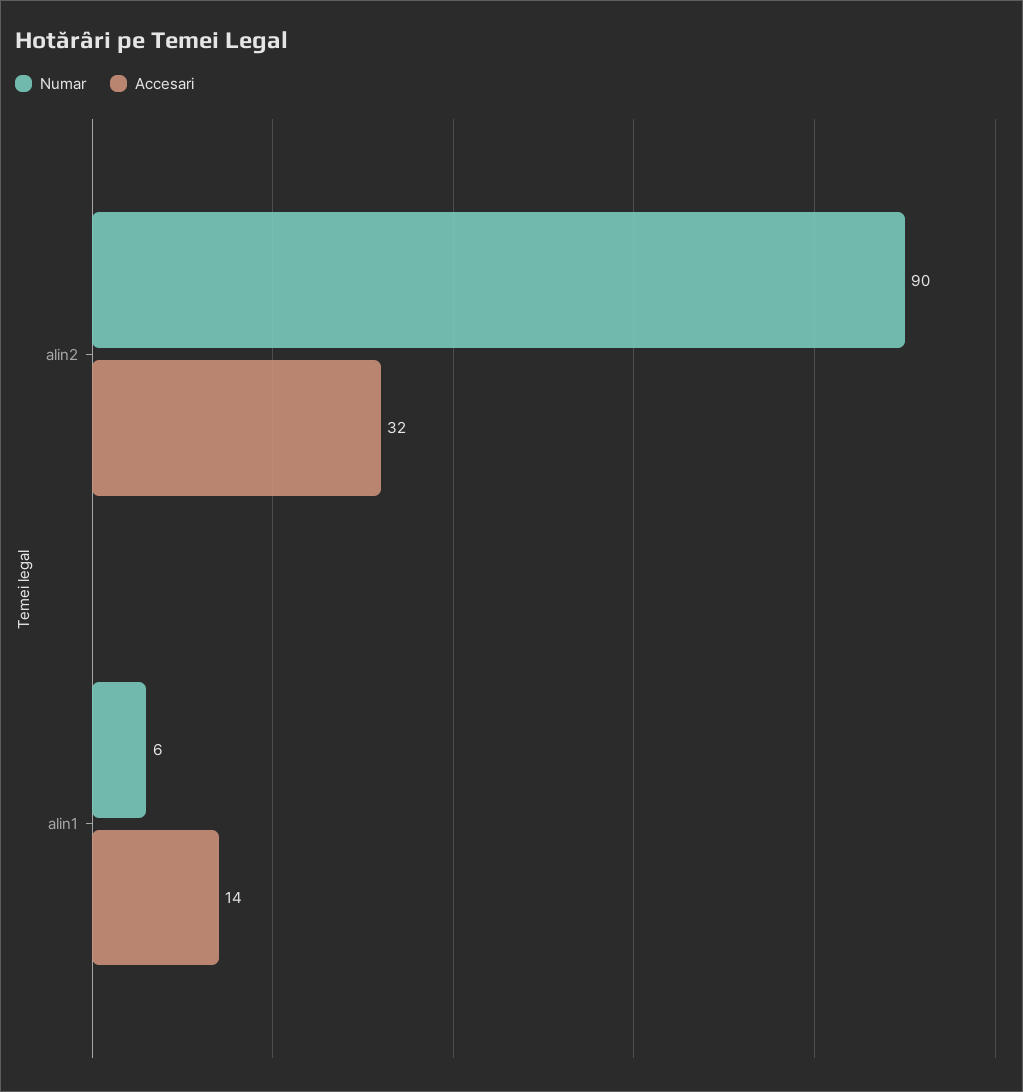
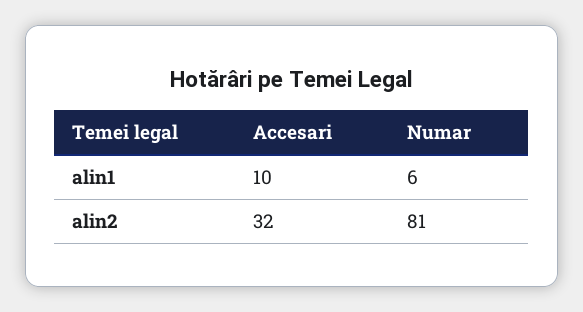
Numar, alin2: 90 -> 81
Accesari, alin1: 14 -> 10

